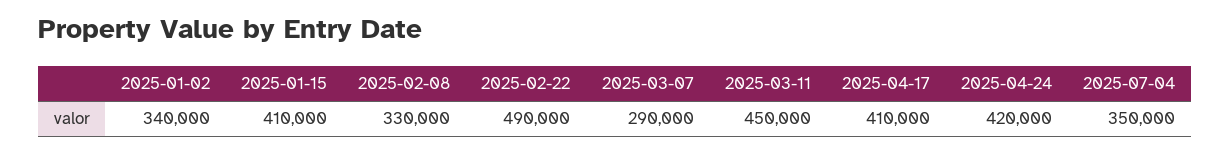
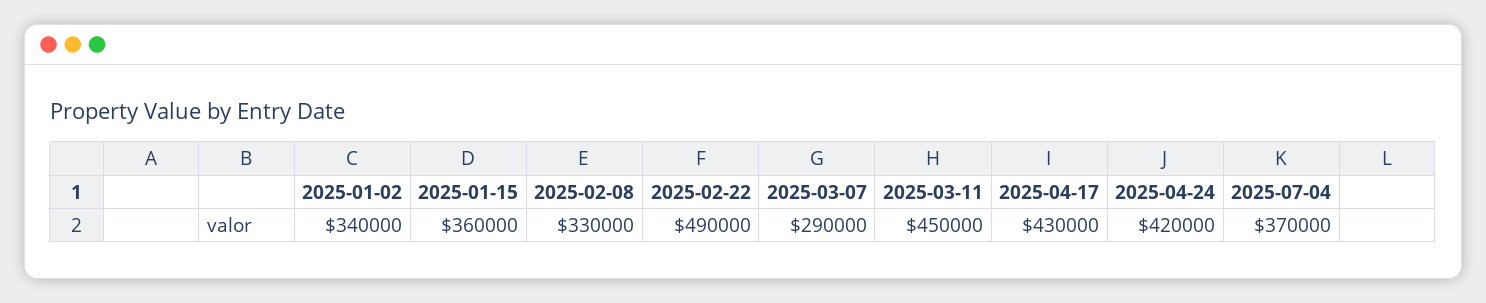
2025-01-15: 410000 -> 360000
2025-04-17: 410000 -> 430000
2025-07-04: 350000 -> 370000

